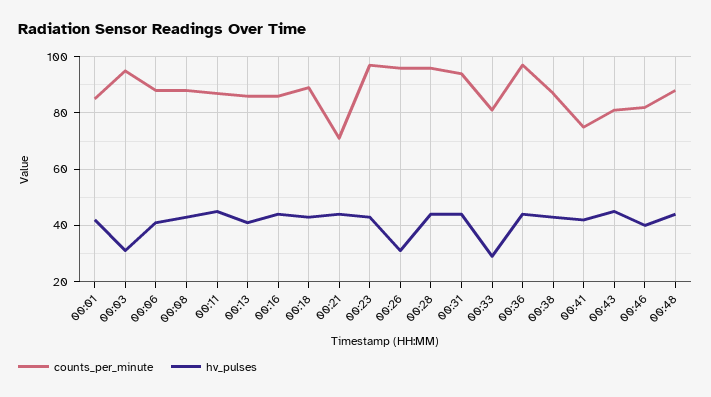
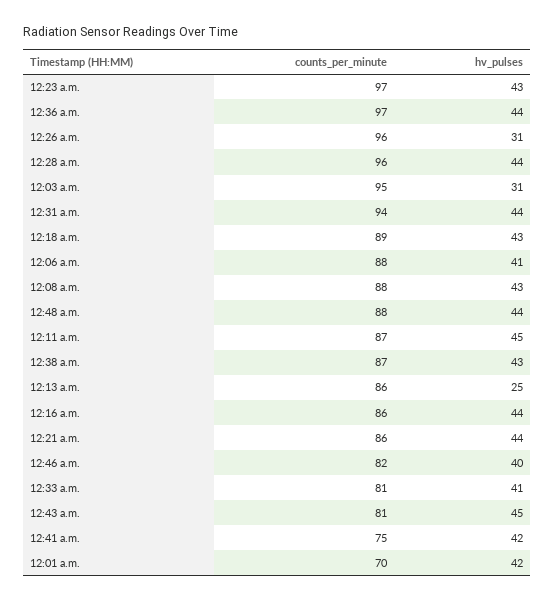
counts_per_minute, 00:01: 85 -> 70
hv_pulses, 00:13: 40 -> 25
counts_per_minute, 00:21: 70 -> 86
hv_pulses, 00:33: 30 -> 41

